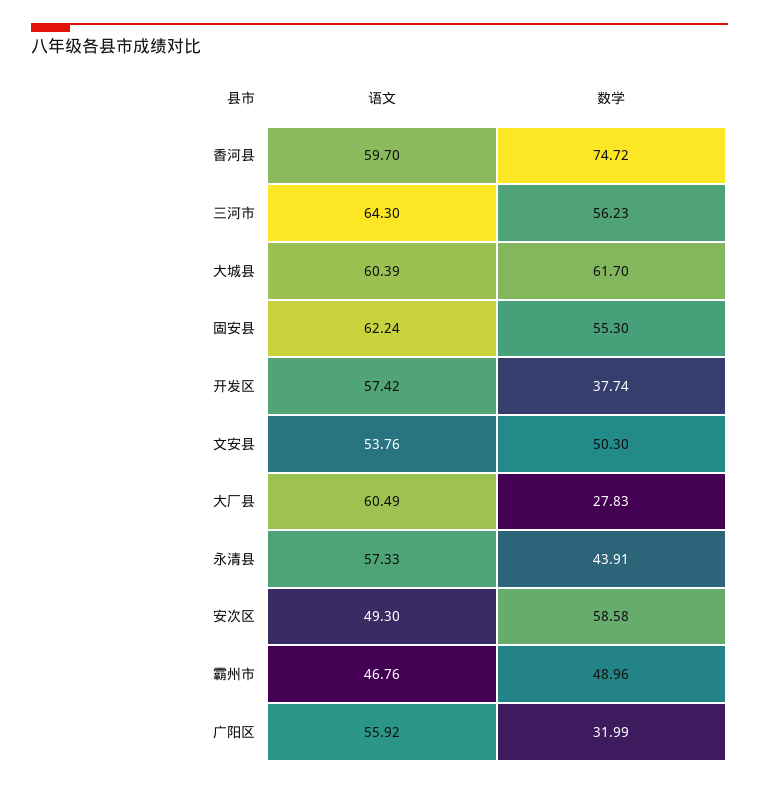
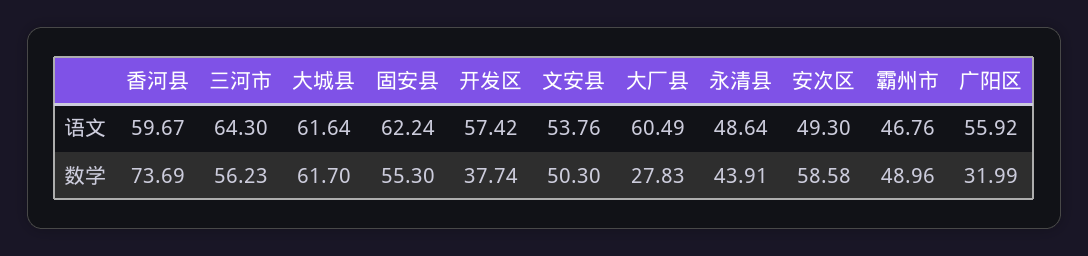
语文, 香河县: 59.7 -> 59.67
数学, 香河县: 74.72 -> 73.69
语文, 大城县: 60.39 -> 61.64
语文, 永清县: 57.33 -> 48.64

